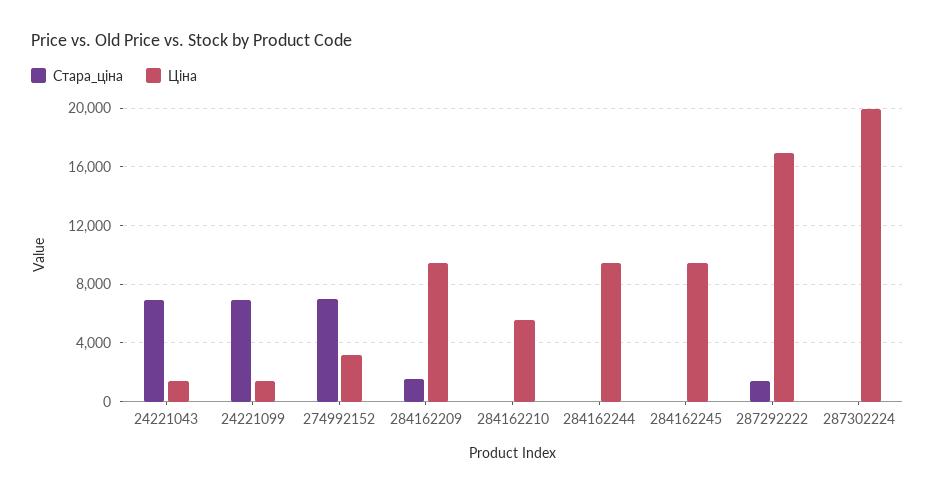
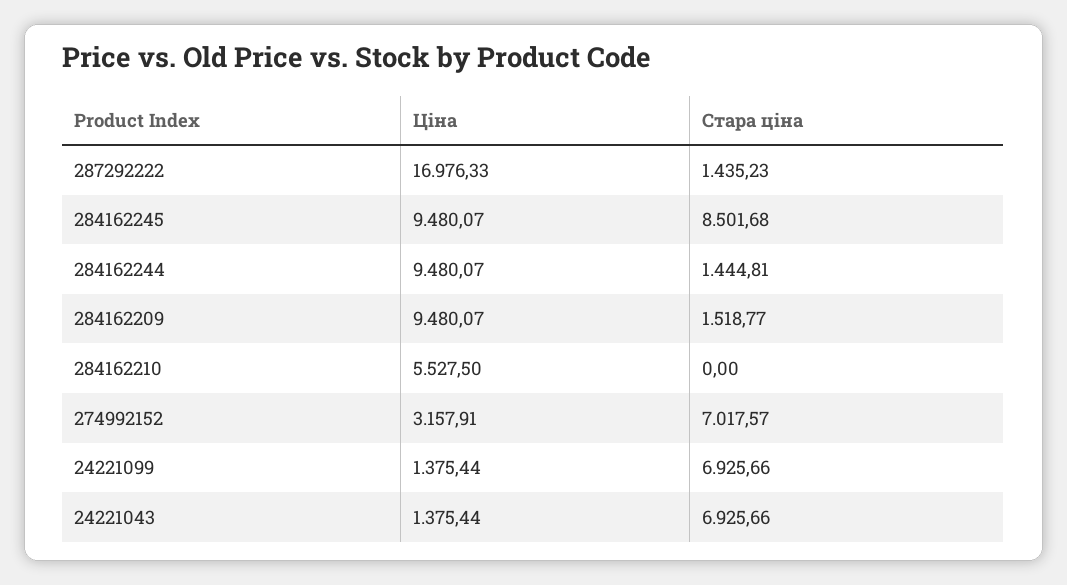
Стара_ціна, 284162244: 0 -> 1444.81
Стара_ціна, 284162245: 0 -> 8501.68
Стара_ціна, 287302224: 0 -> none
Ціна, 287302224: 20000 -> none

